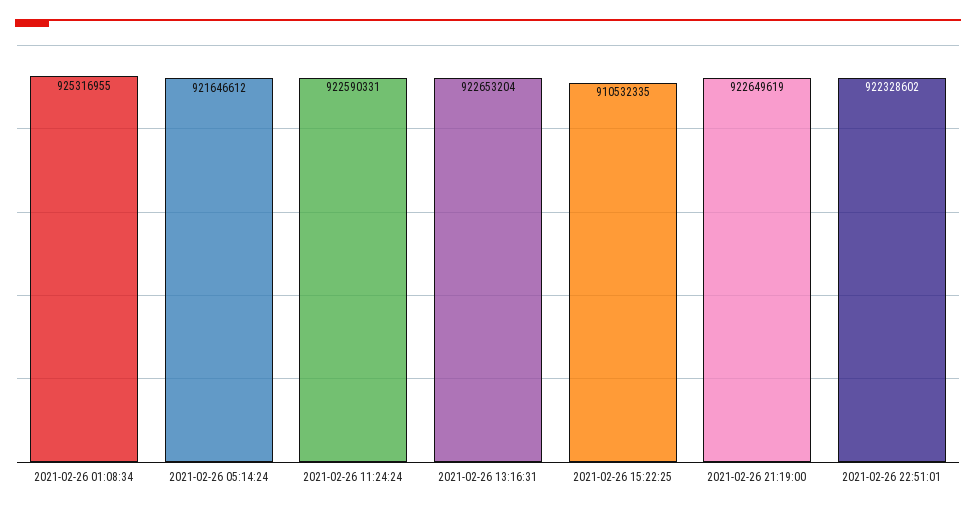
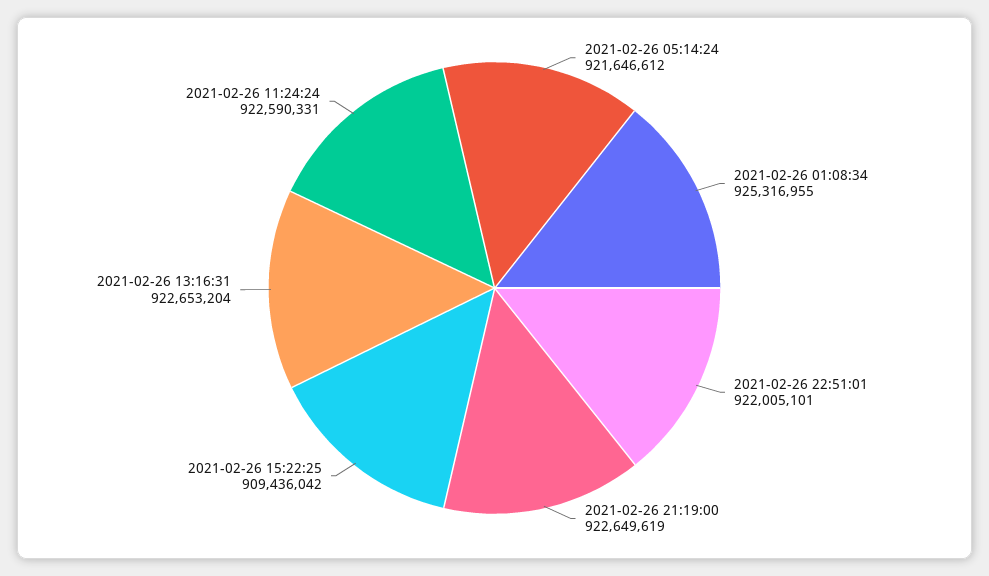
2021-02-26 15:22:25: 910532335 -> 909436042
2021-02-26 22:51:01: 922328602 -> 922005101

